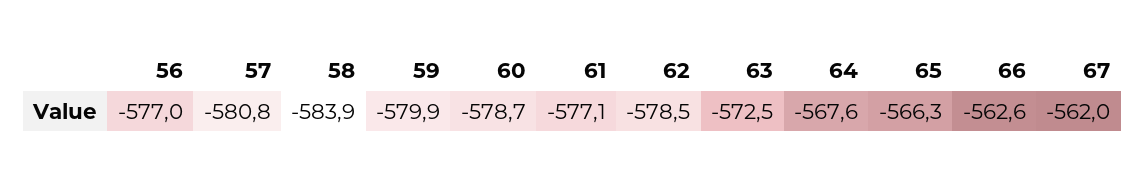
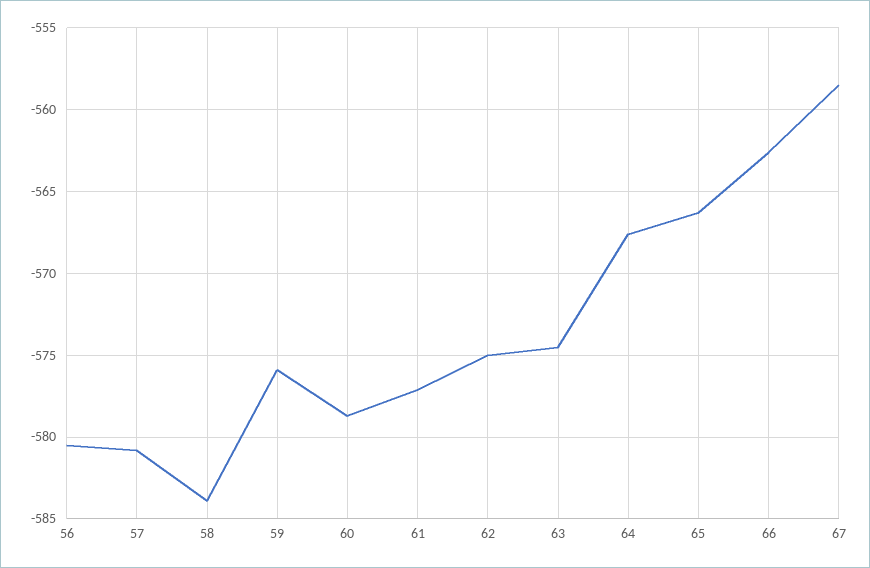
56: -577 -> -580.5
59: -579.9 -> -576
62: -578.5 -> -575
63: -572.5 -> -574.5
67: -562 -> -558.5

